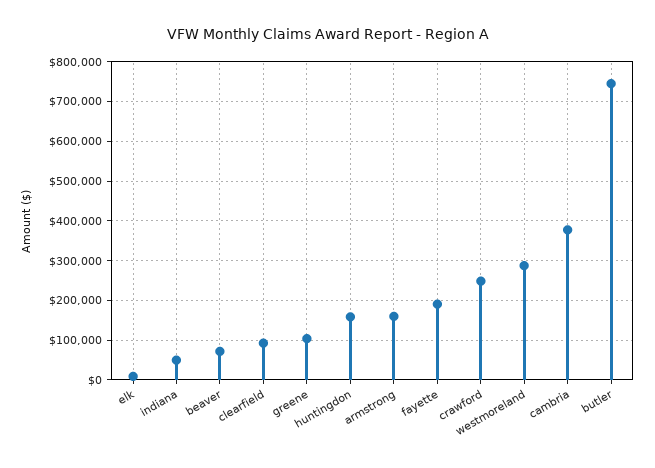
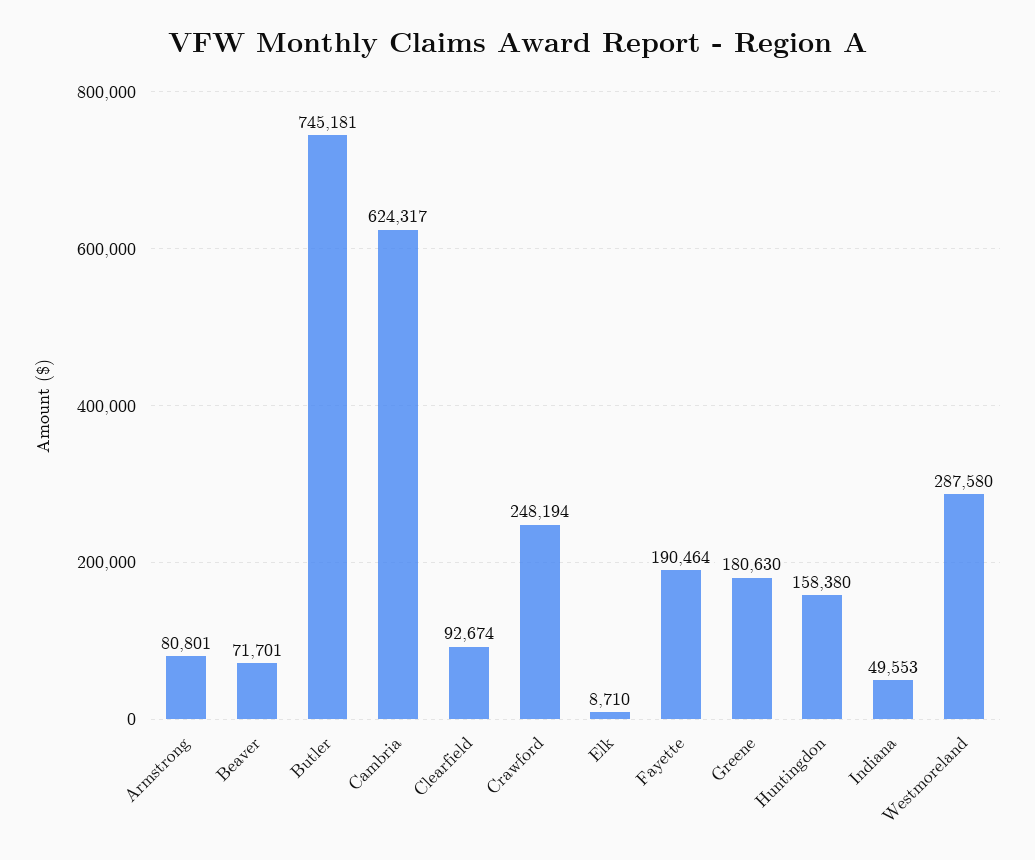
greene: 100000 -> 180630
armstrong: 160000 -> 80801
cambria: 380000 -> 624317

